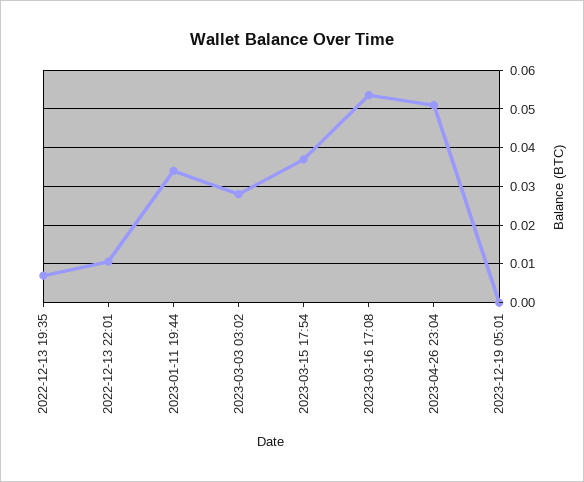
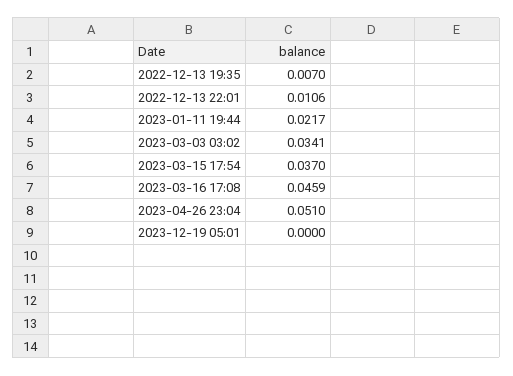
2023-01-11 19:44: 0.034 -> 0.0217
2023-03-03 03:02: 0.028 -> 0.0341
2023-03-16 17:08: 0.054 -> 0.0459

